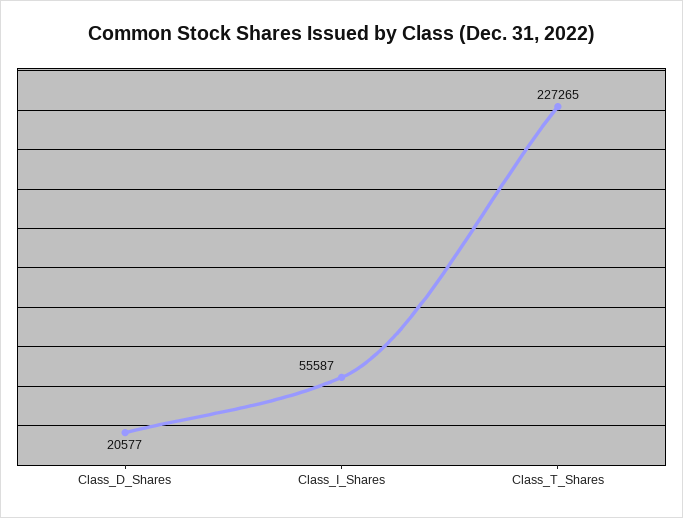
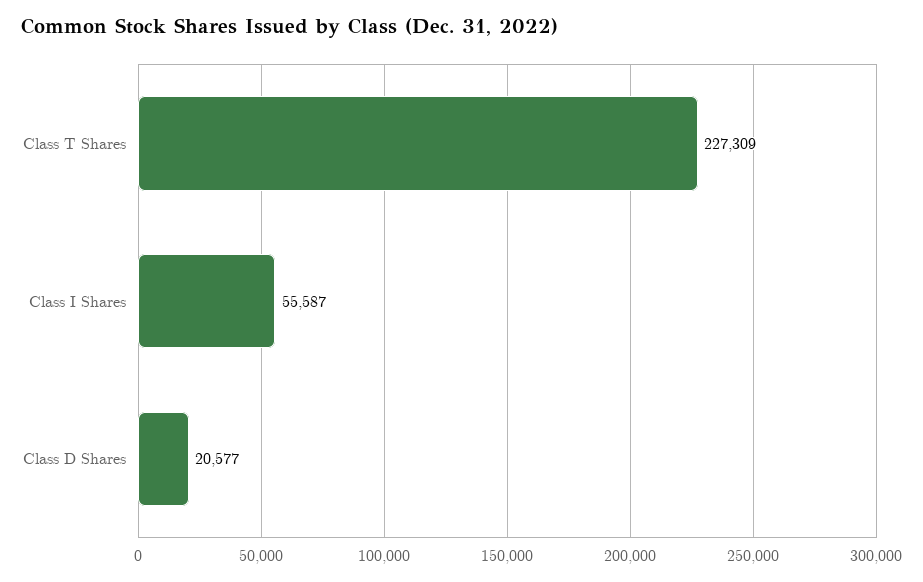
Class_T_Shares: 227265 -> 227309

